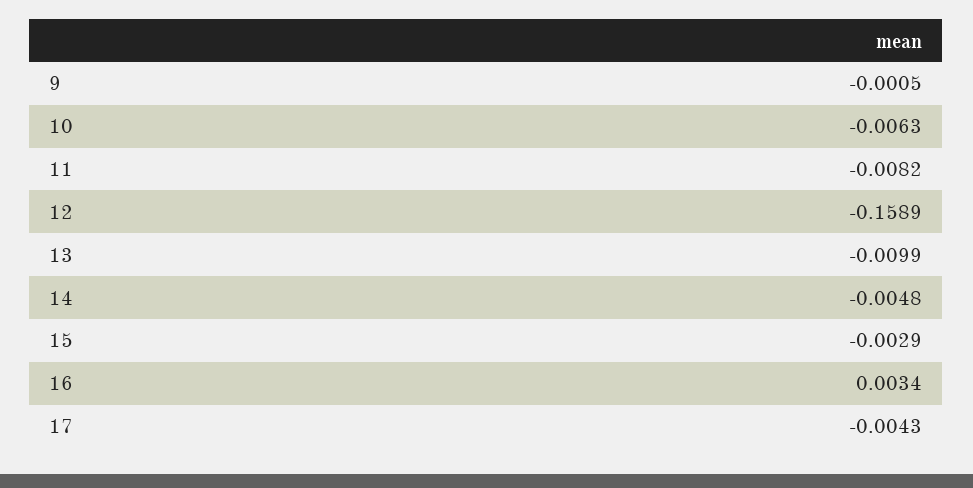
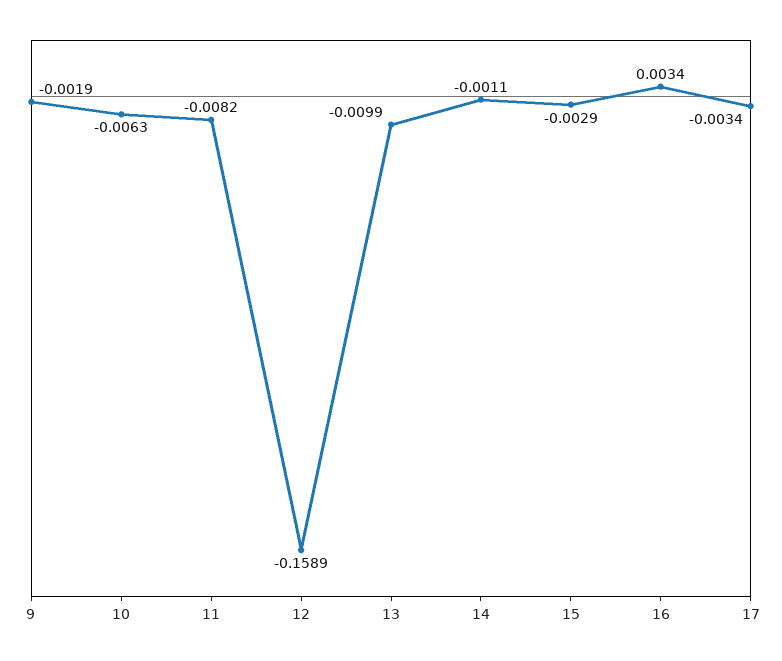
9: -0.0005 -> -0.0019
14: -0.0048 -> -0.0011
17: -0.0043 -> -0.0034

